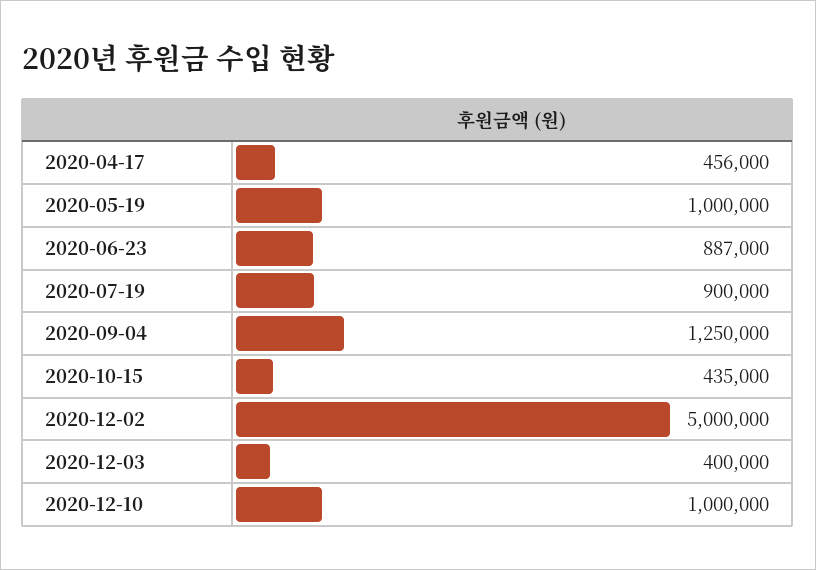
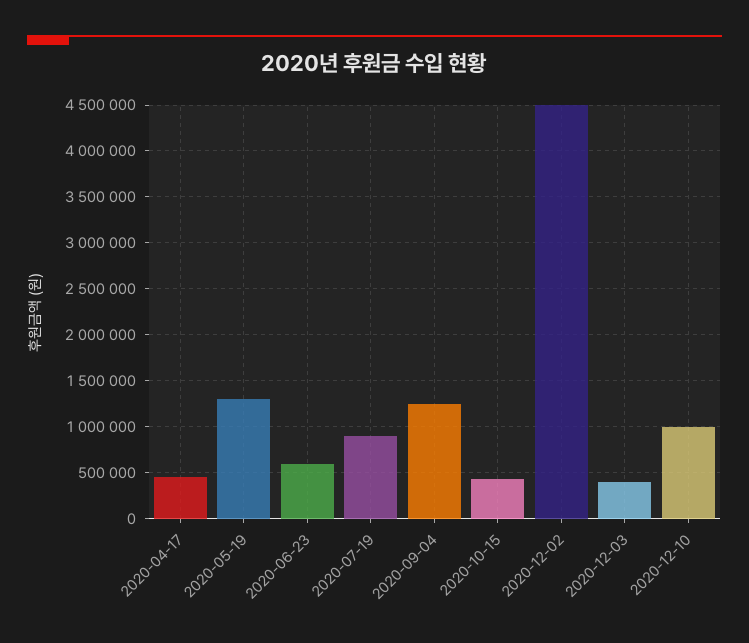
2020-05-19: 1000000 -> 1300000
2020-06-23: 887000 -> 600000
2020-12-02: 5000000 -> 4500000

